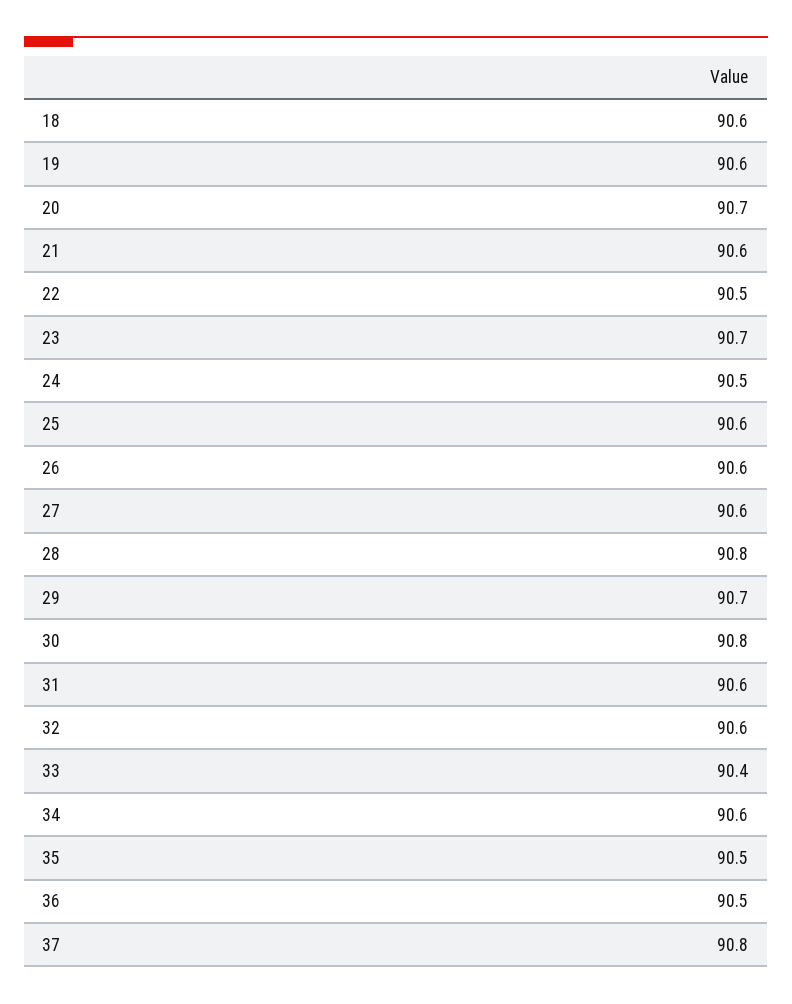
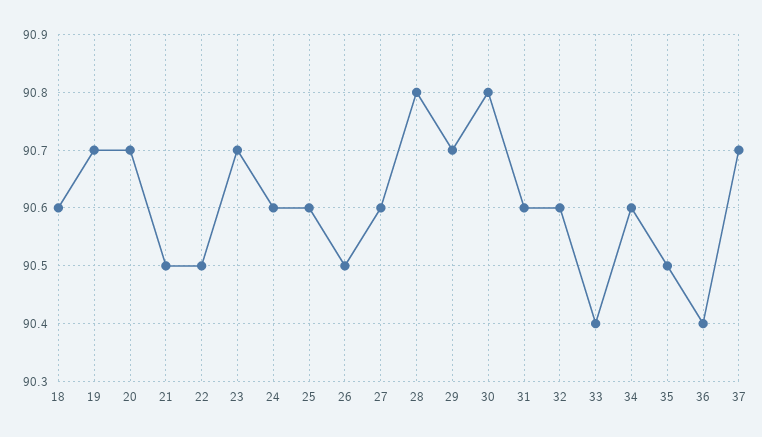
19: 90.6 -> 90.7
21: 90.6 -> 90.5
24: 90.5 -> 90.6
26: 90.6 -> 90.5
36: 90.5 -> 90.4
37: 90.8 -> 90.7

